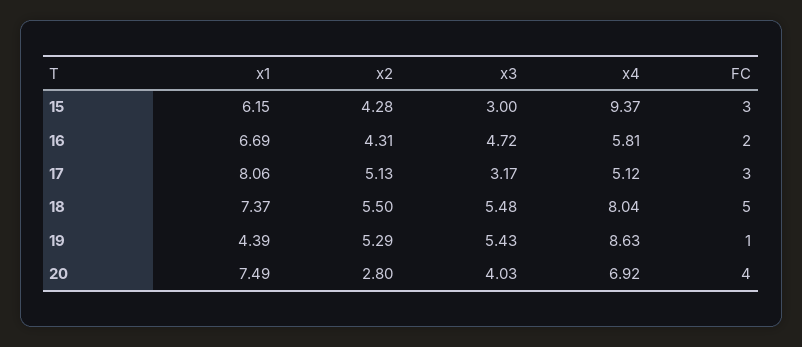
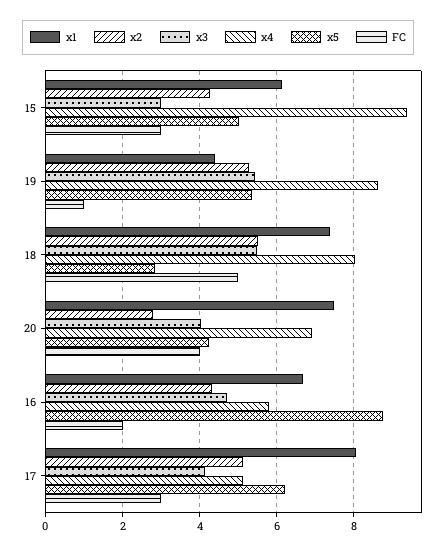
x3, 17: 3.17 -> 4.2
x5, 15: none -> 5
x5, 19: none -> 5.4
x5, 18: none -> 2.8
x5, 20: none -> 4.2
x5, 16: none -> 8.8
x5, 17: none -> 6.2

